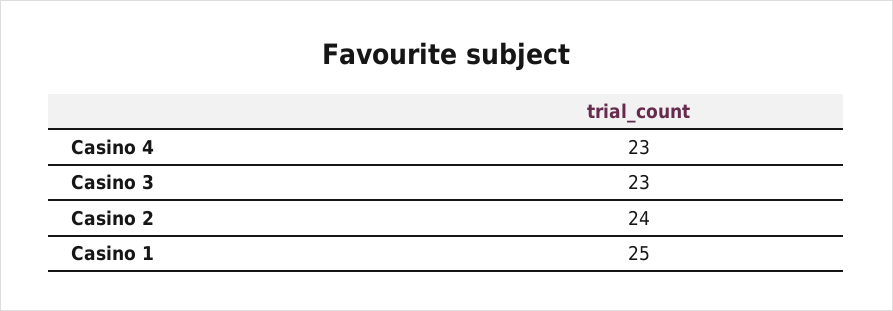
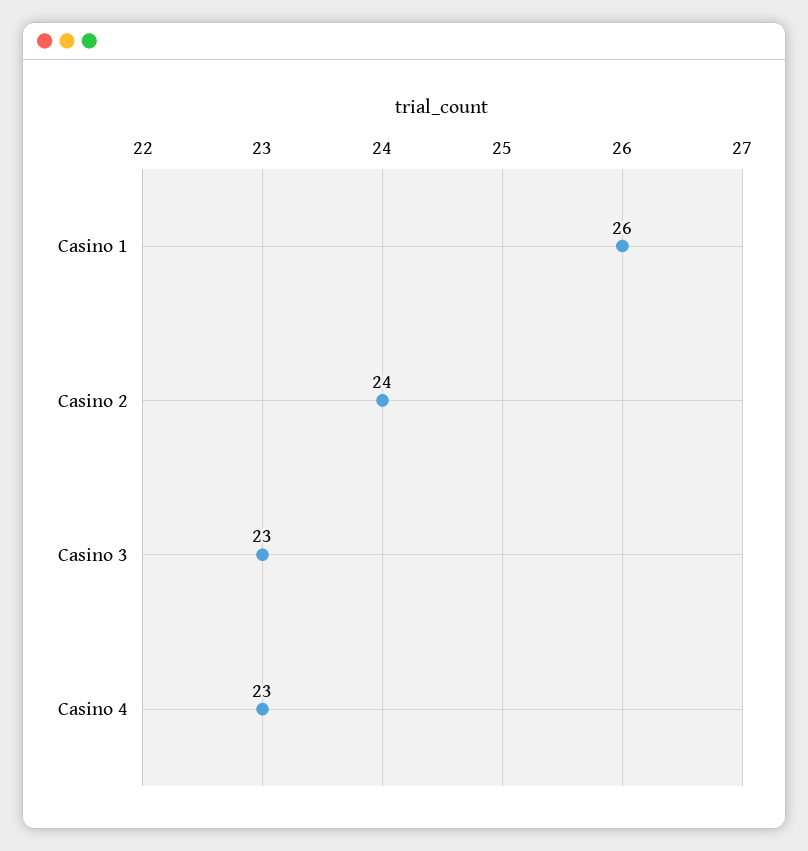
Casino 1: 25 -> 26

